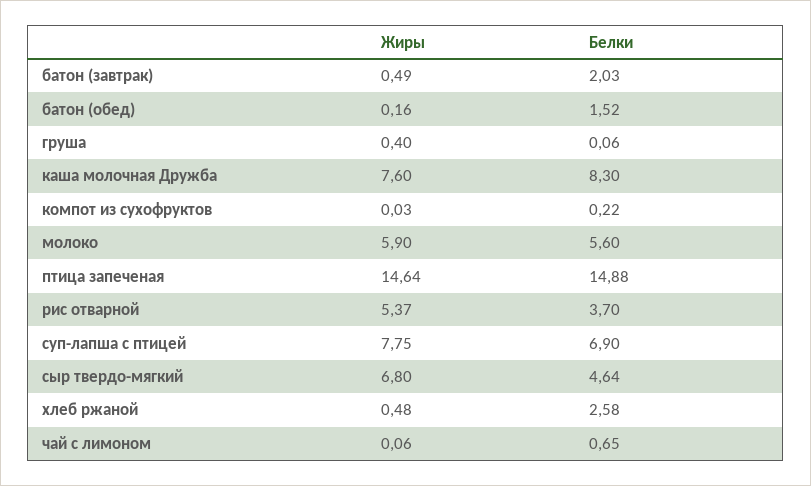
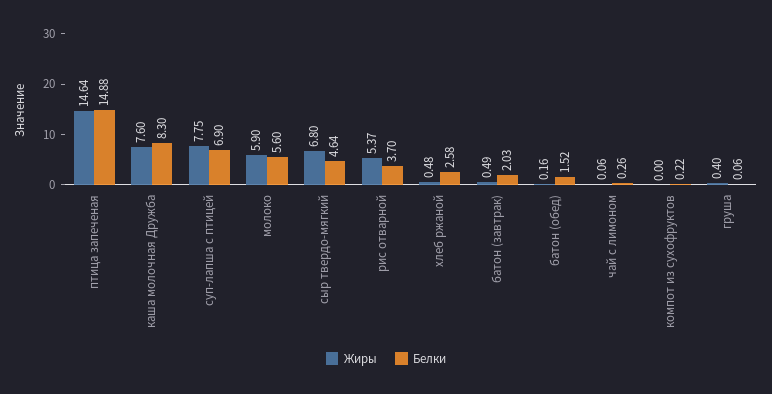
Жиры, компот из сухофруктов: 0.03 -> 0
Белки, чай с лимоном: 0.65 -> 0.26

